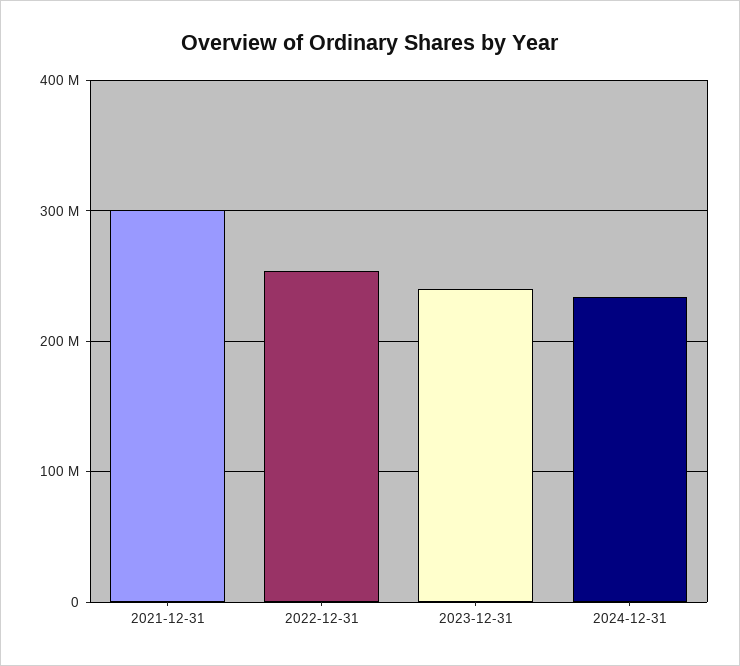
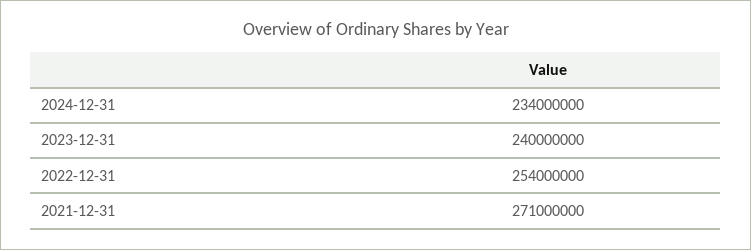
2021-12-31: 300000000 -> 271000000

